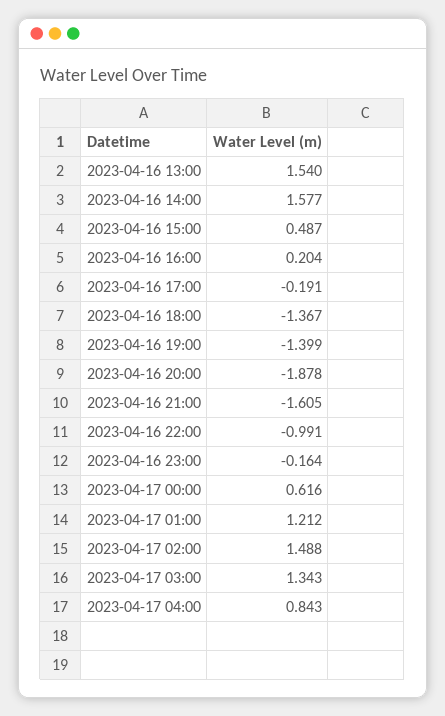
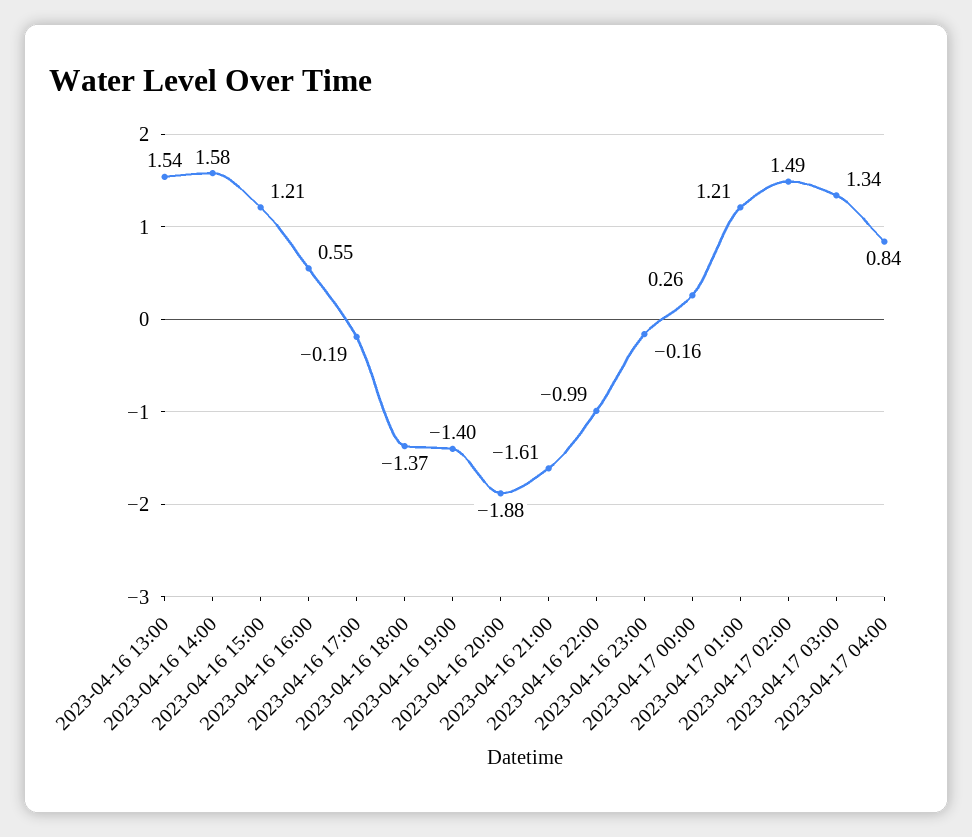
2023-04-16 15:00: 0.487 -> 1.21
2023-04-16 16:00: 0.204 -> 0.55
2023-04-17 00:00: 0.616 -> 0.26

